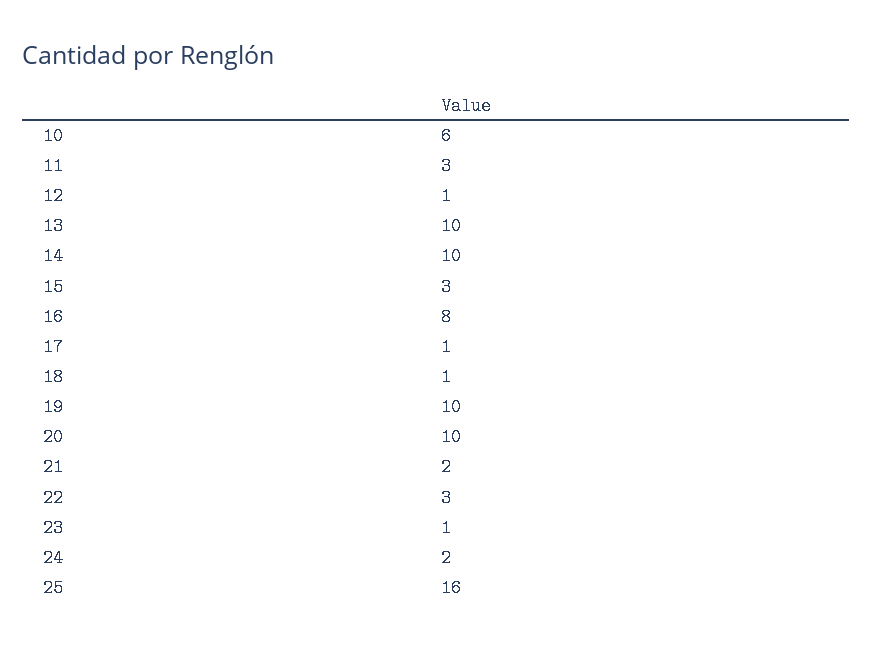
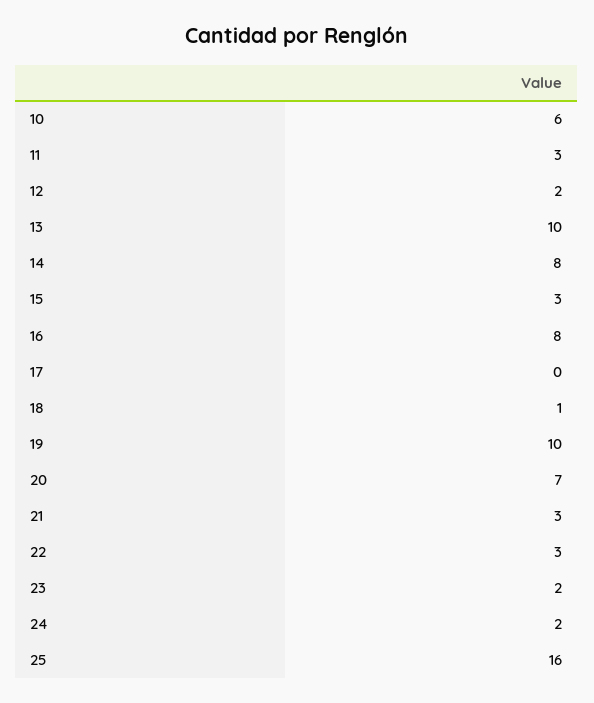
12: 1 -> 2
14: 10 -> 8
17: 1 -> 0
20: 10 -> 7
21: 2 -> 3
23: 1 -> 2

